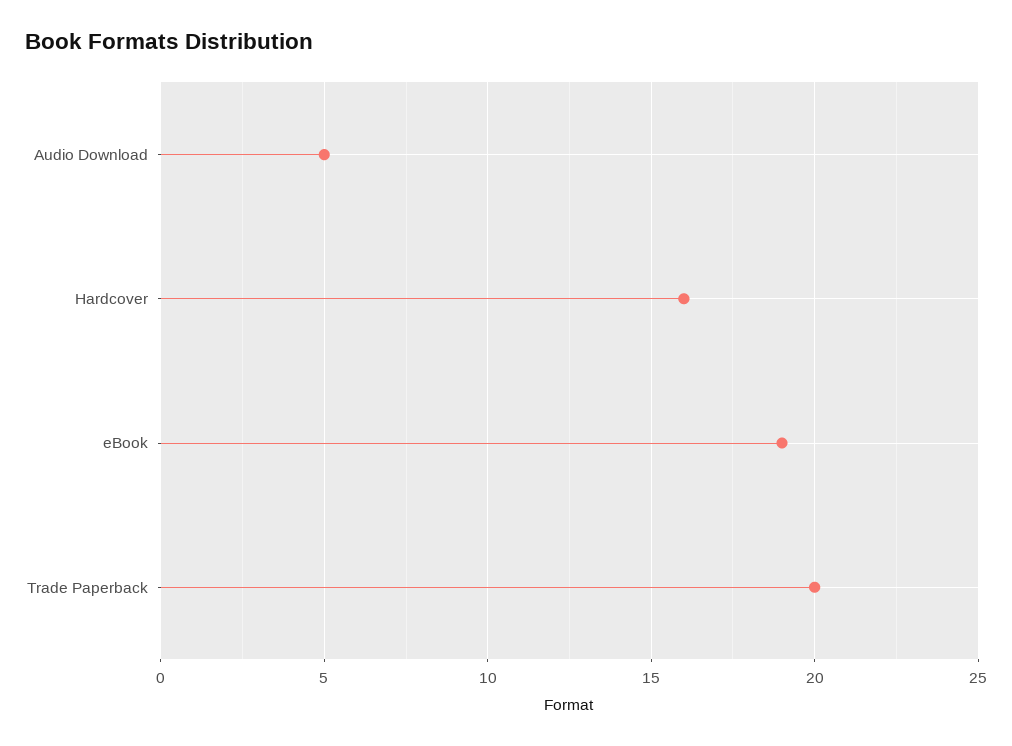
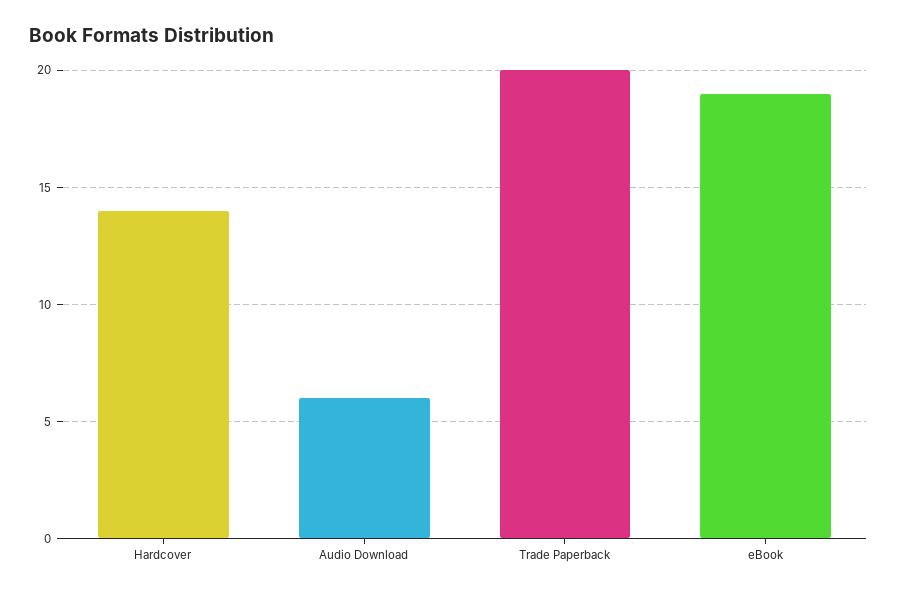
Audio Download: 5 -> 6
Hardcover: 16 -> 14

